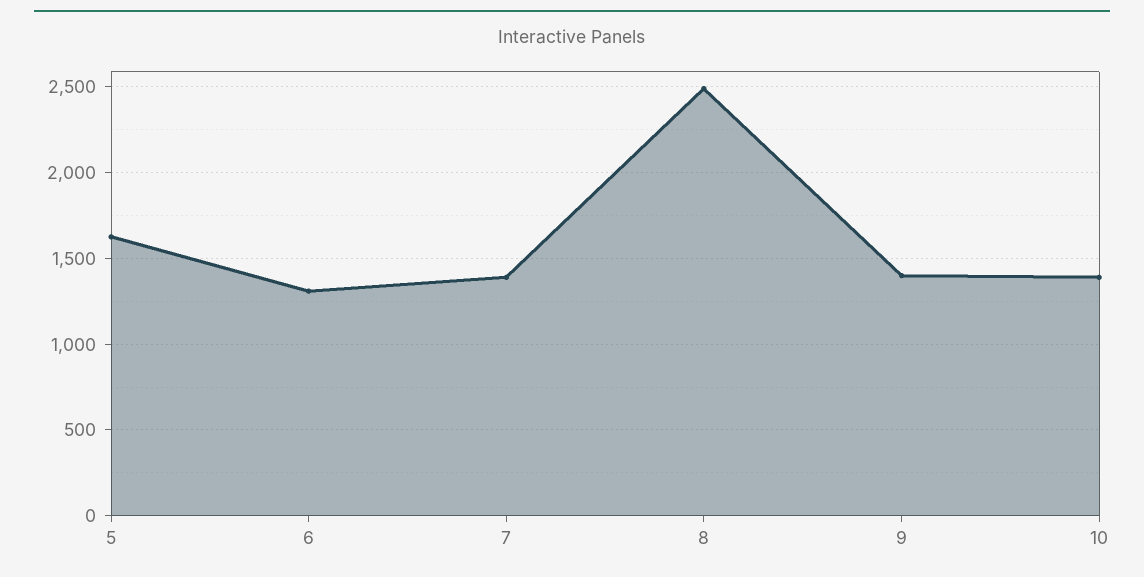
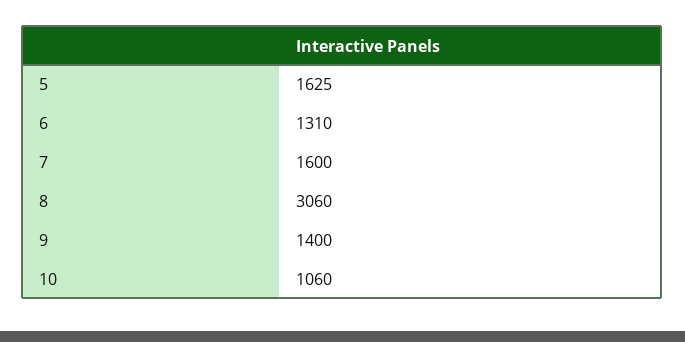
7: 1400 -> 1600
8: 2500 -> 3060
10: 1400 -> 1060

